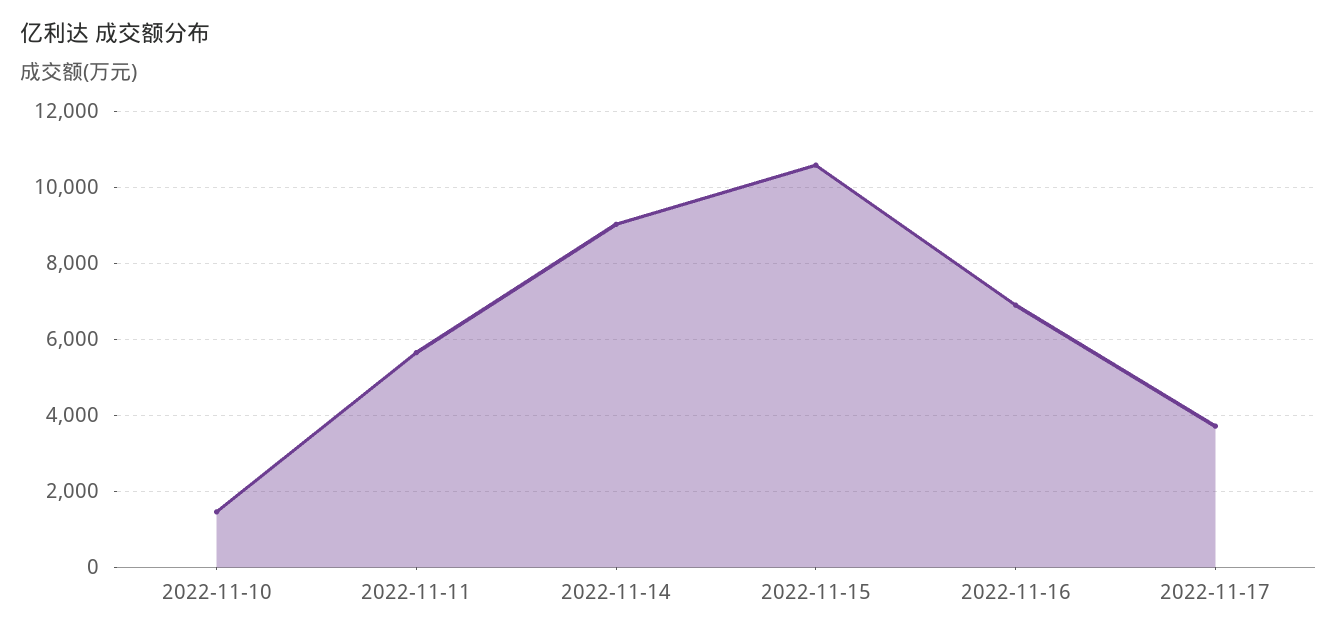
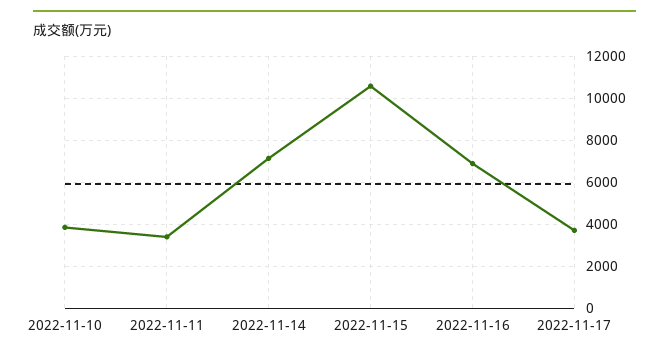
2022-11-10: 1400 -> 4000
2022-11-11: 5600 -> 3500
2022-11-14: 9000 -> 7000

